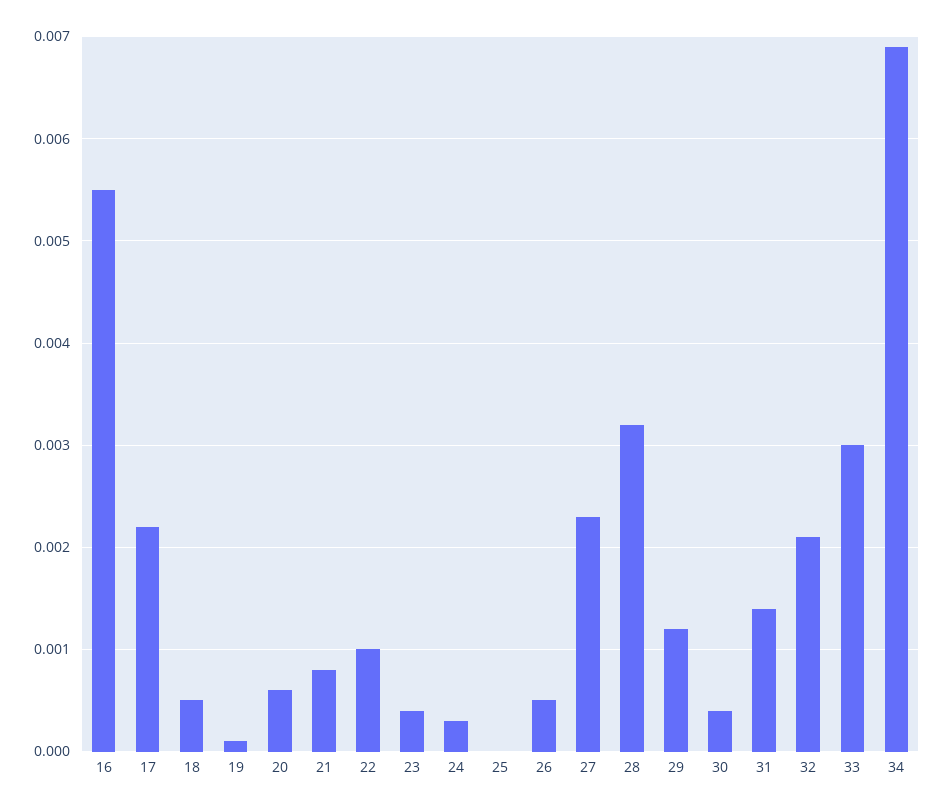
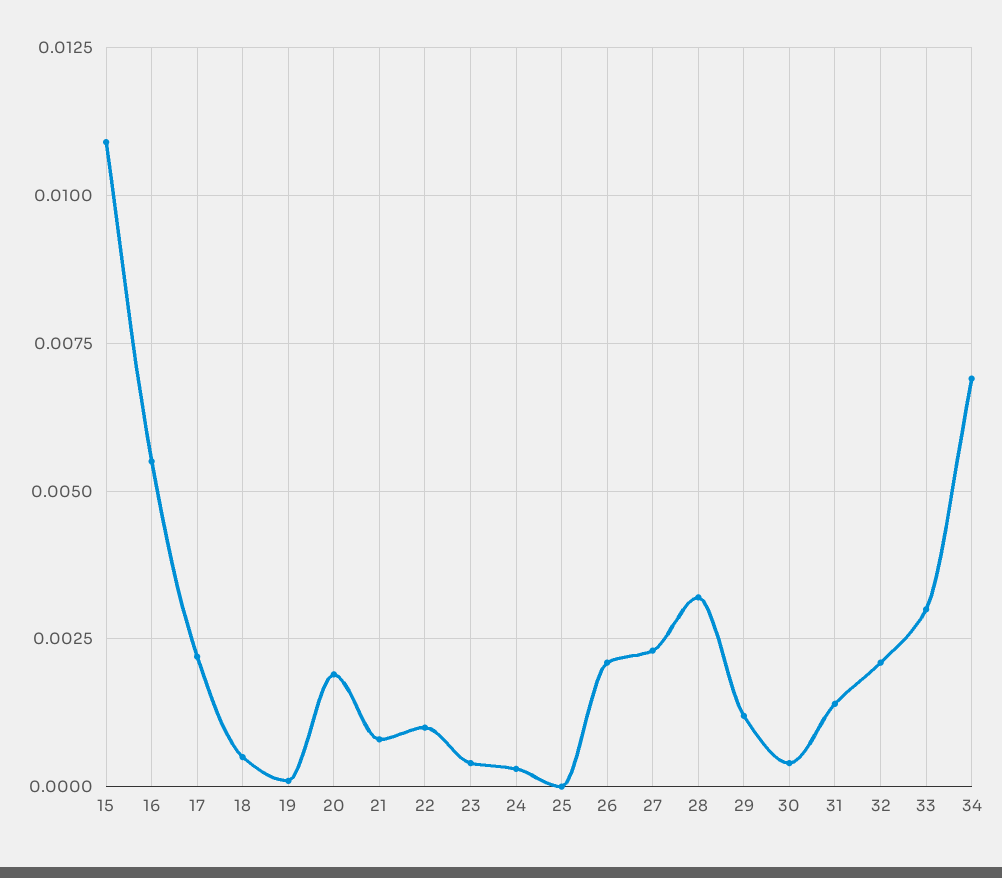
20: 0.0006 -> 0.002
26: 0.0005 -> 0.002
15: none -> 0.011

